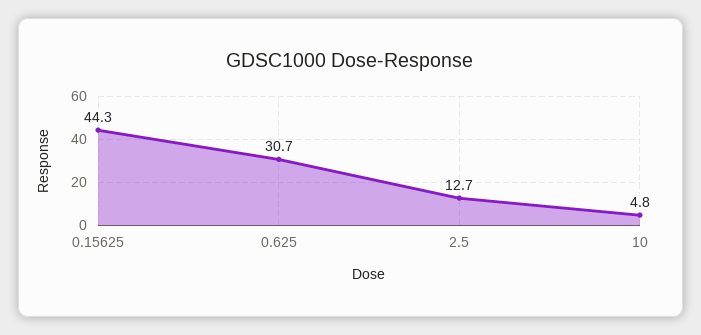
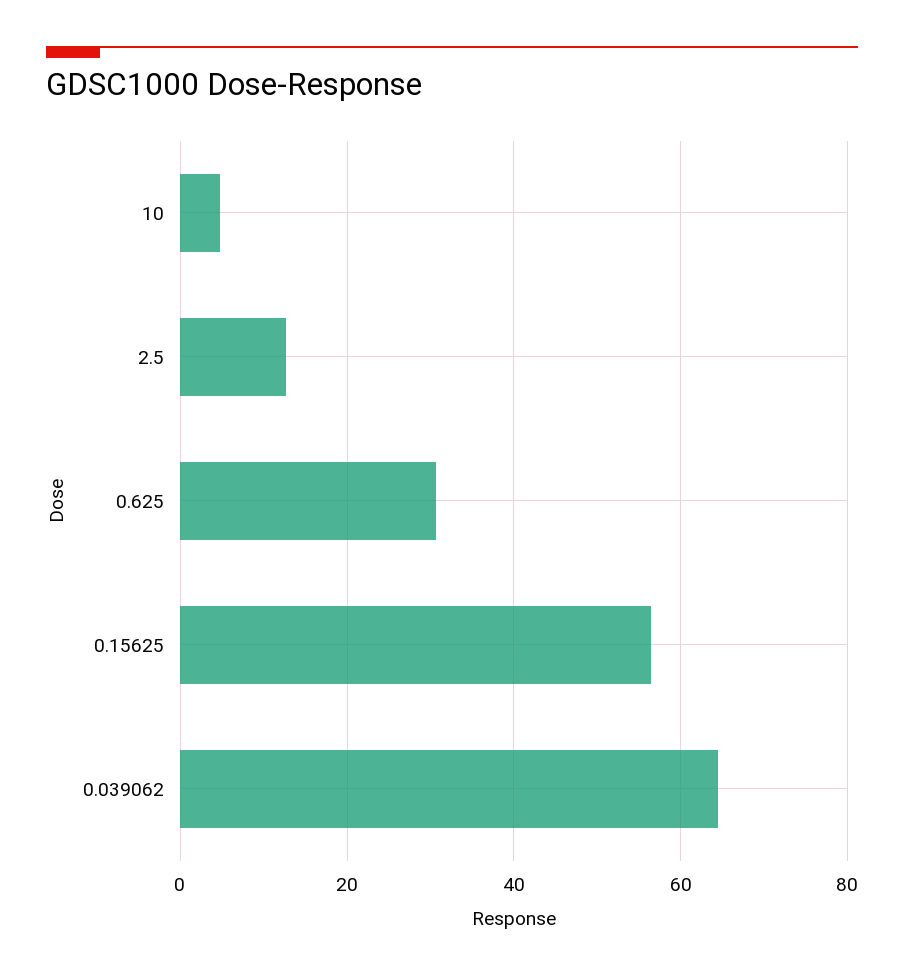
0.15625: 44.3 -> 56
0.039062: none -> 64

